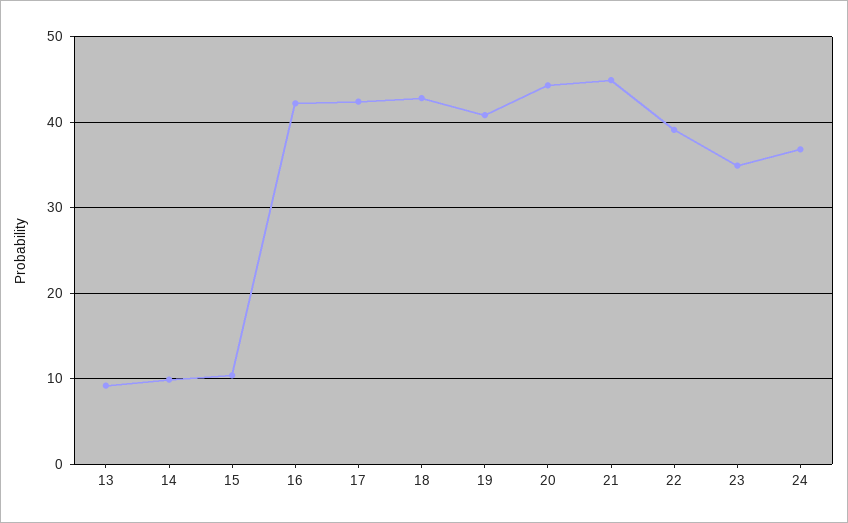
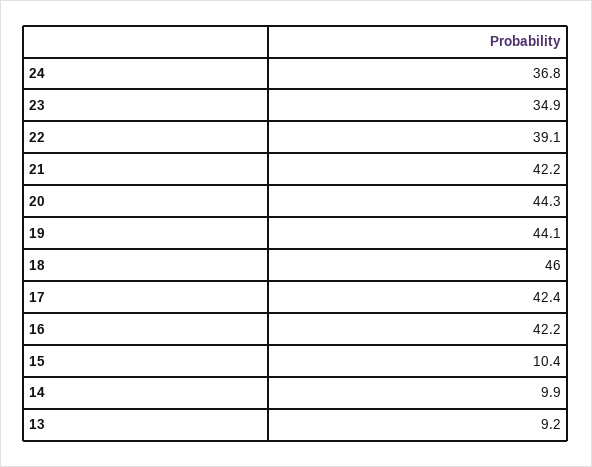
18: 43 -> 46
19: 41 -> 44.1
21: 45 -> 42.2

